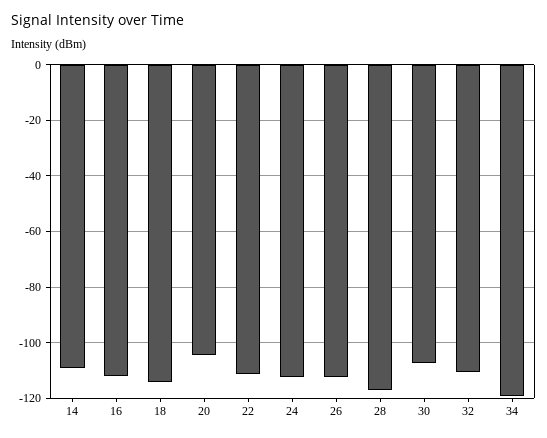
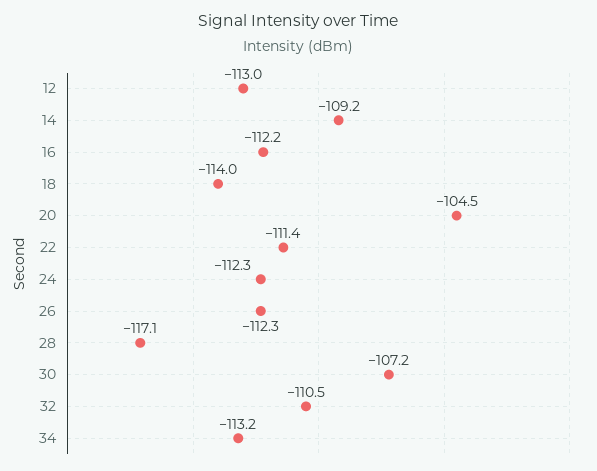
34: -120 -> -113.2
12: none -> -113

